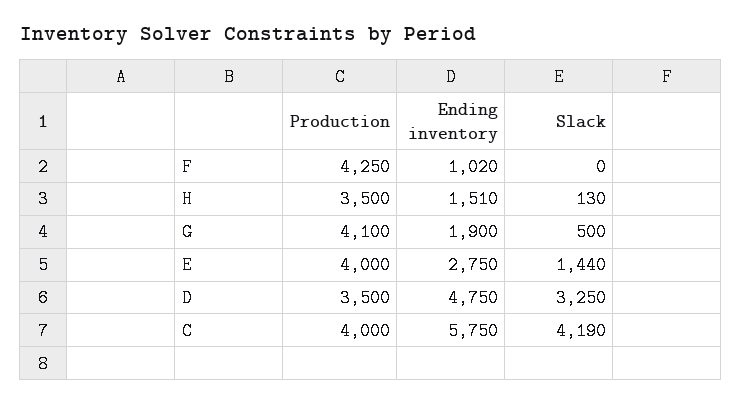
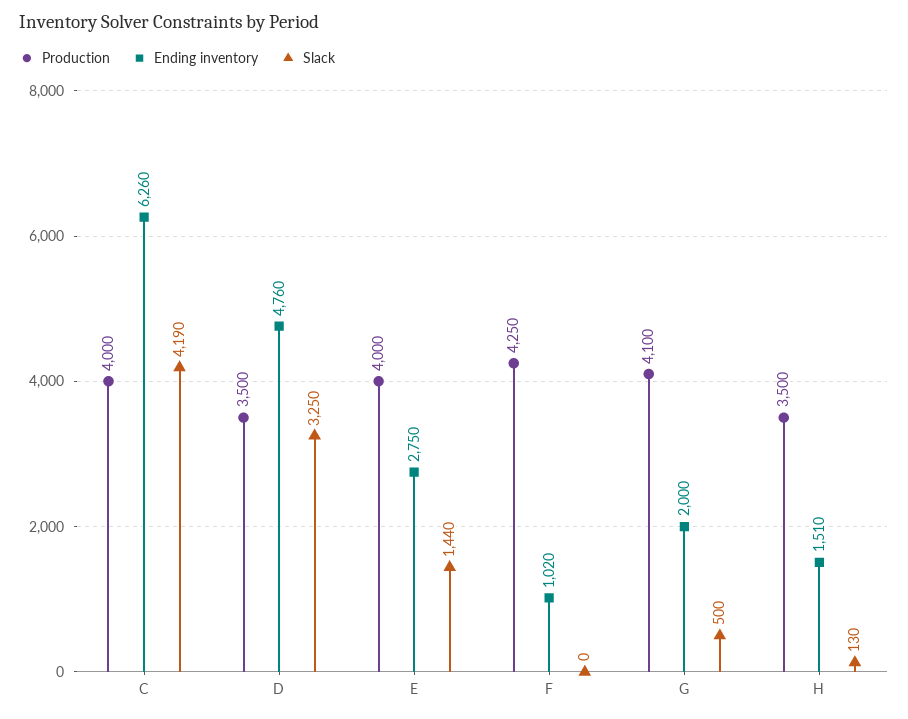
Ending inventory, G: 1900 -> 2000
Ending inventory, D: 4750 -> 4760
Ending inventory, C: 5750 -> 6260

